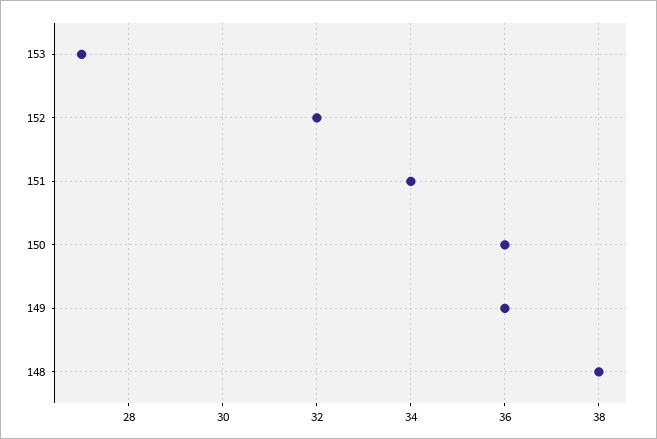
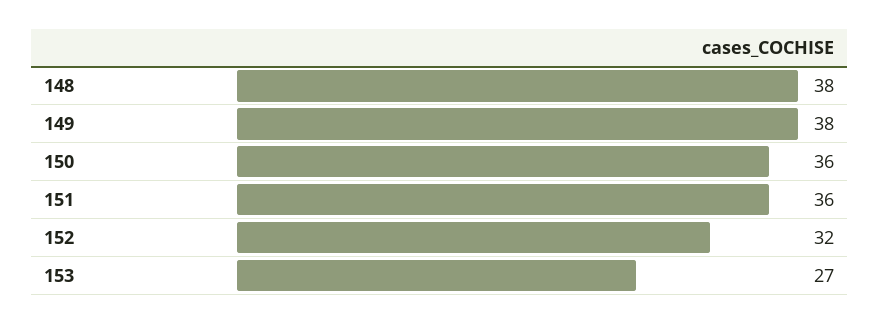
151: 34 -> 36
149: 36 -> 38

